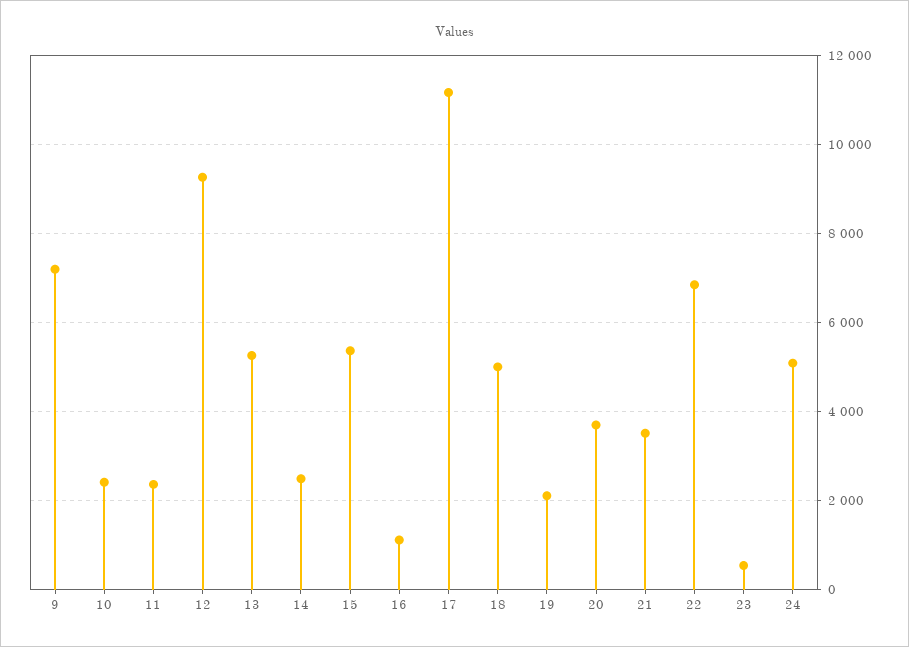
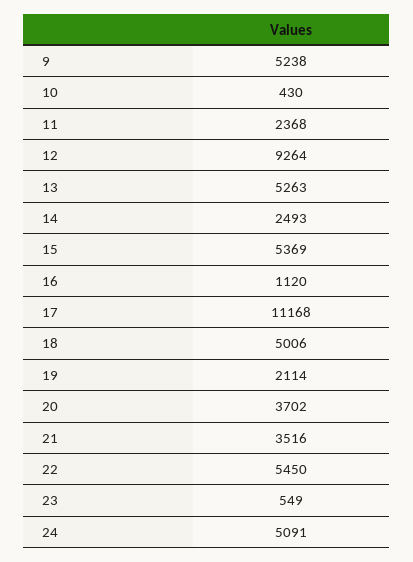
9: 7200 -> 5238
10: 2400 -> 430
22: 6800 -> 5450

